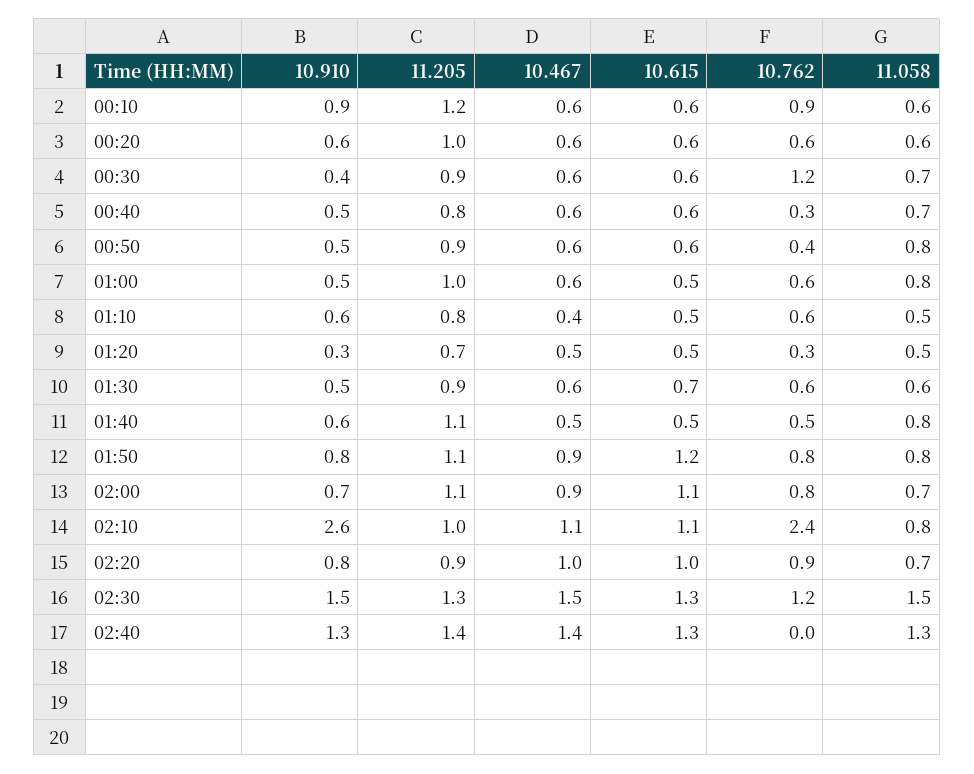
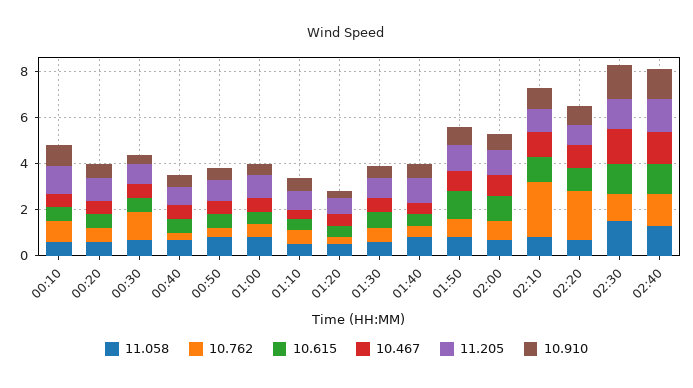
10.910, 02:10: 2.6 -> 1
10.762, 02:20: 0.9 -> 2
10.762, 02:40: 0 -> 1.5

